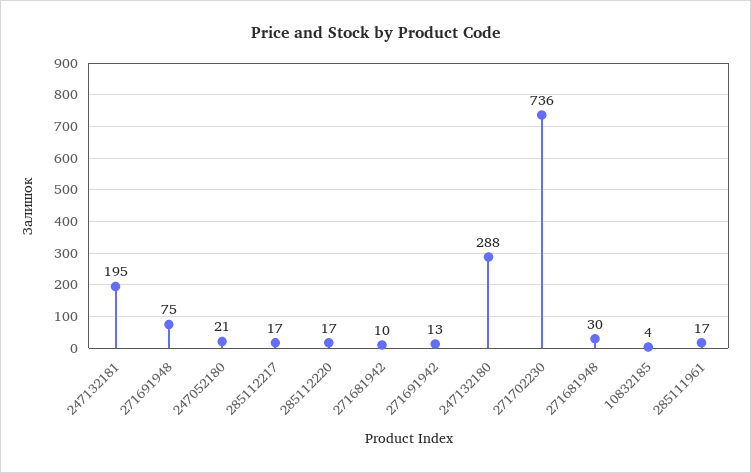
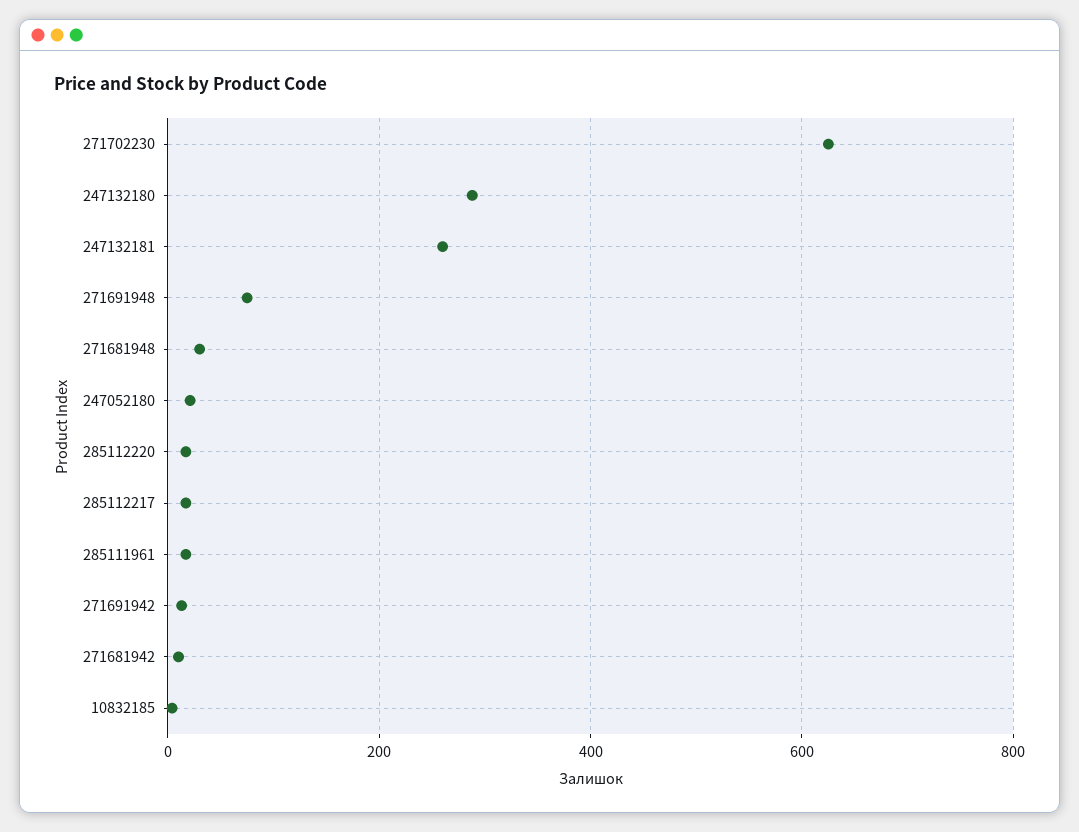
247132181: 195 -> 260
271702230: 736 -> 620

